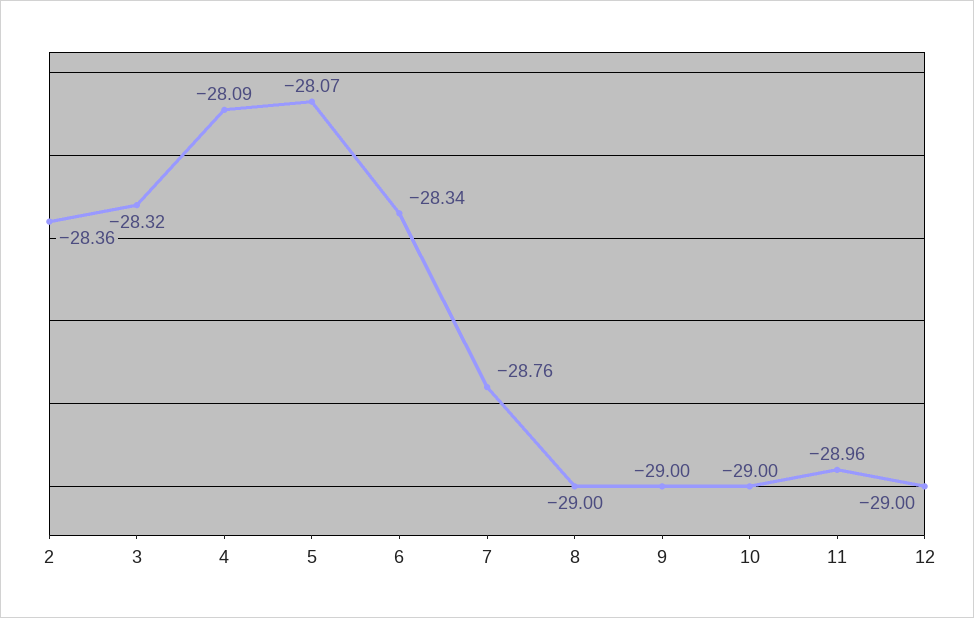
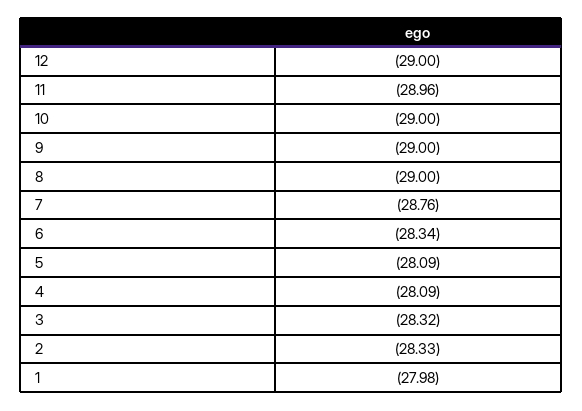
2: -28.36 -> -28.33
5: -28.07 -> -28.09
1: none -> -27.98

